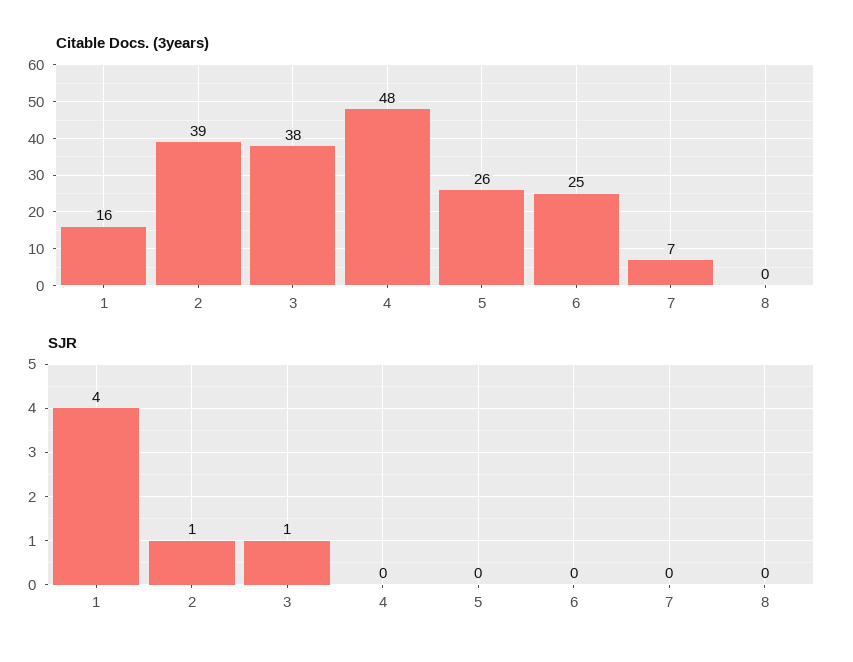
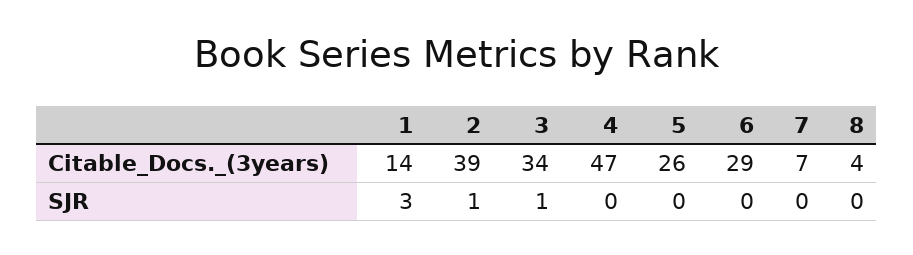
Citable Docs. (3years), 1: 16 -> 14
Citable Docs. (3years), 3: 38 -> 34
Citable Docs. (3years), 4: 48 -> 47
Citable Docs. (3years), 6: 25 -> 29
Citable Docs. (3years), 8: 0 -> 4
SJR, 1: 4 -> 3

